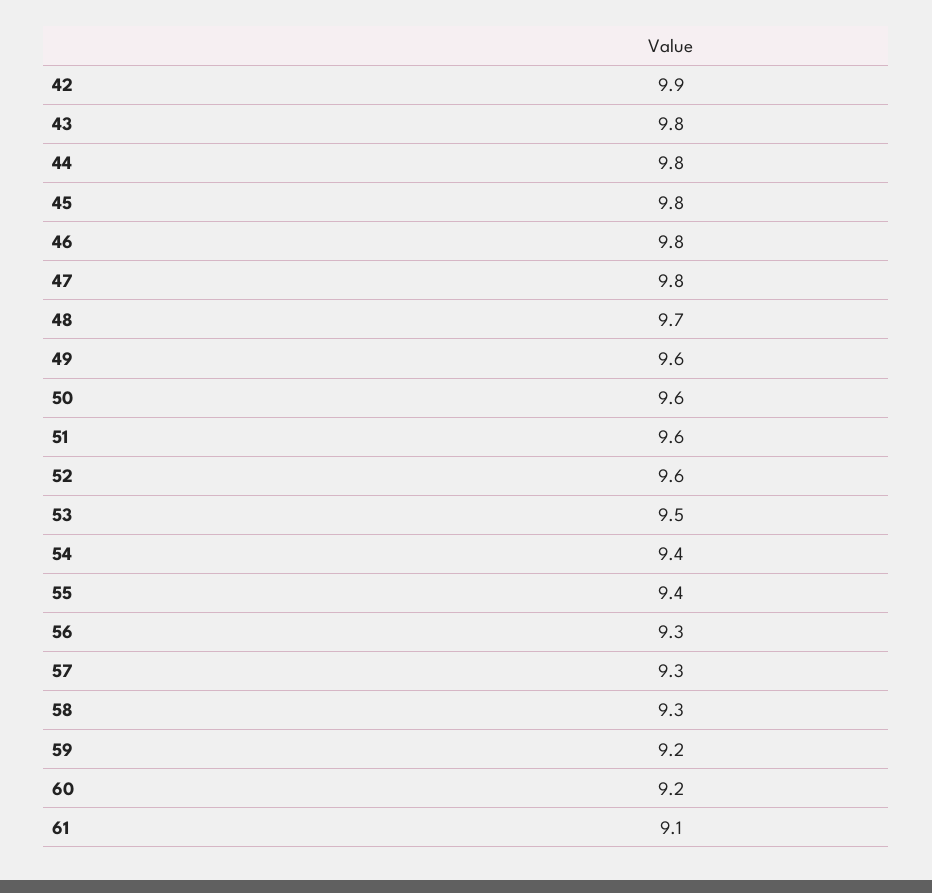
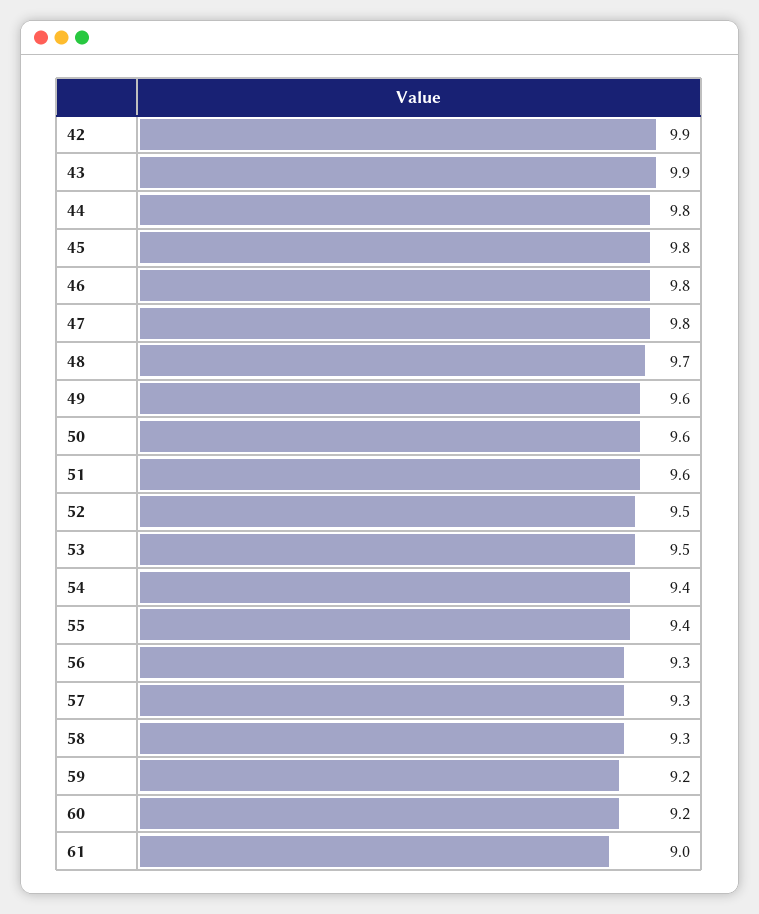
43: 9.8 -> 9.9
52: 9.6 -> 9.5
61: 9.1 -> 9

